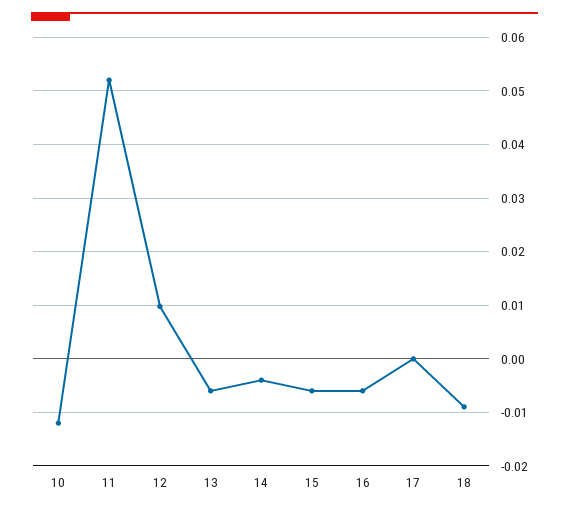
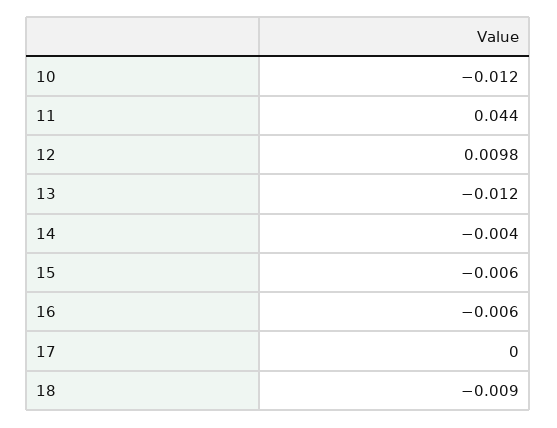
11: 0.052 -> 0.044
13: -0.006 -> -0.012

